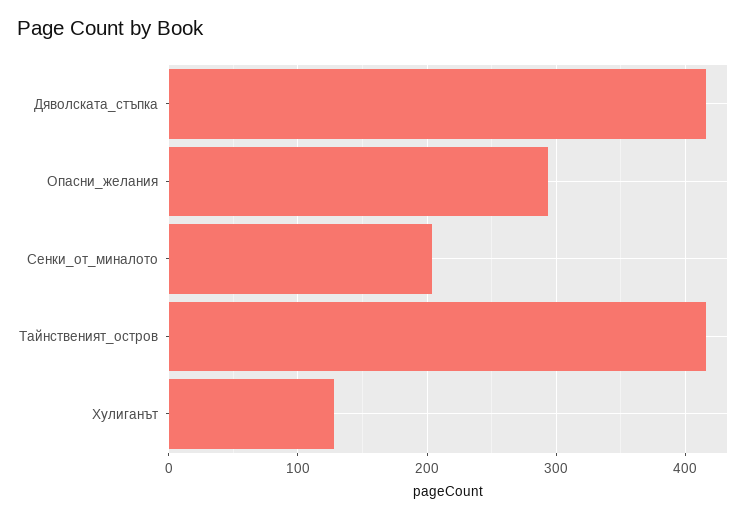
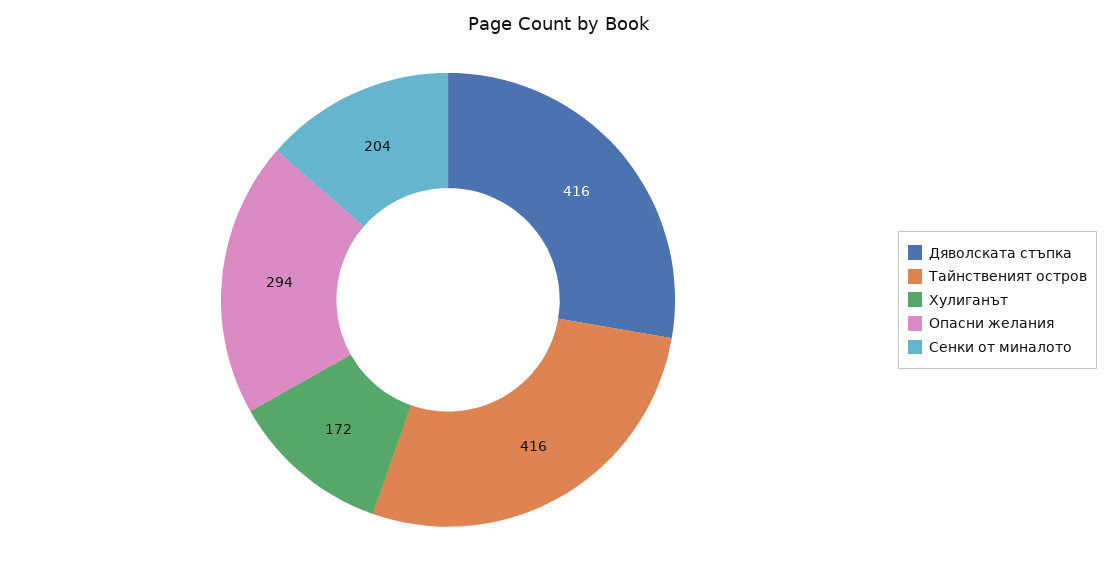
Хулиганът: 130 -> 172

